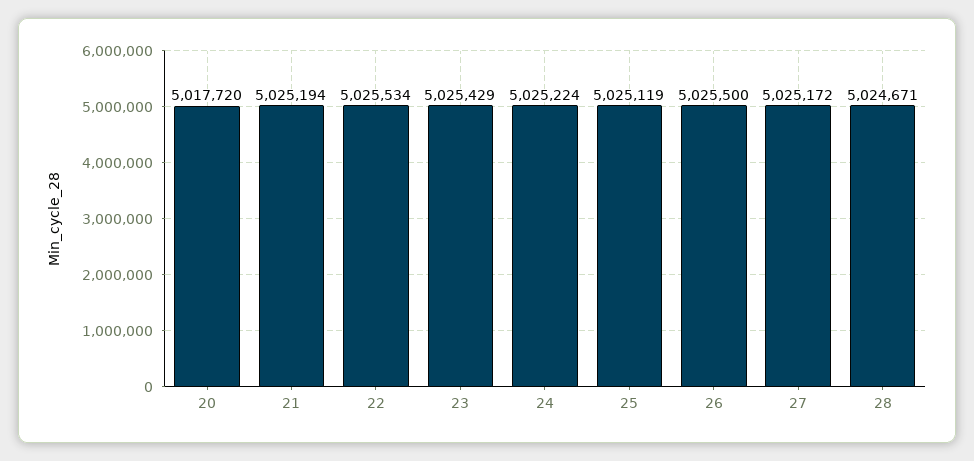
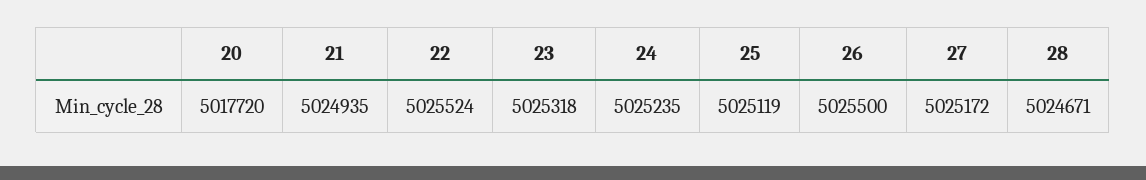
21: 5025194 -> 5024935
22: 5025534 -> 5025524
23: 5025429 -> 5025318
24: 5025224 -> 5025235

